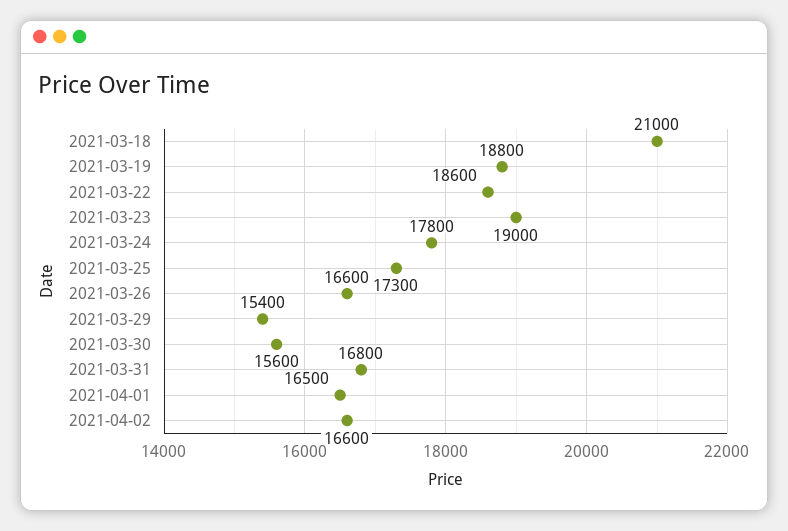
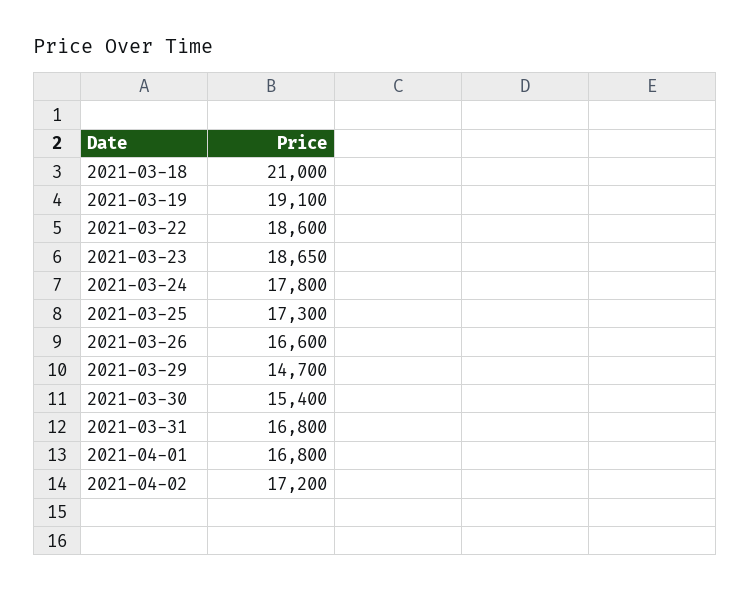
2021-03-19: 18800 -> 19100
2021-03-23: 19000 -> 18650
2021-03-29: 15400 -> 14700
2021-03-30: 15600 -> 15400
2021-04-01: 16500 -> 16800
2021-04-02: 16600 -> 17200

